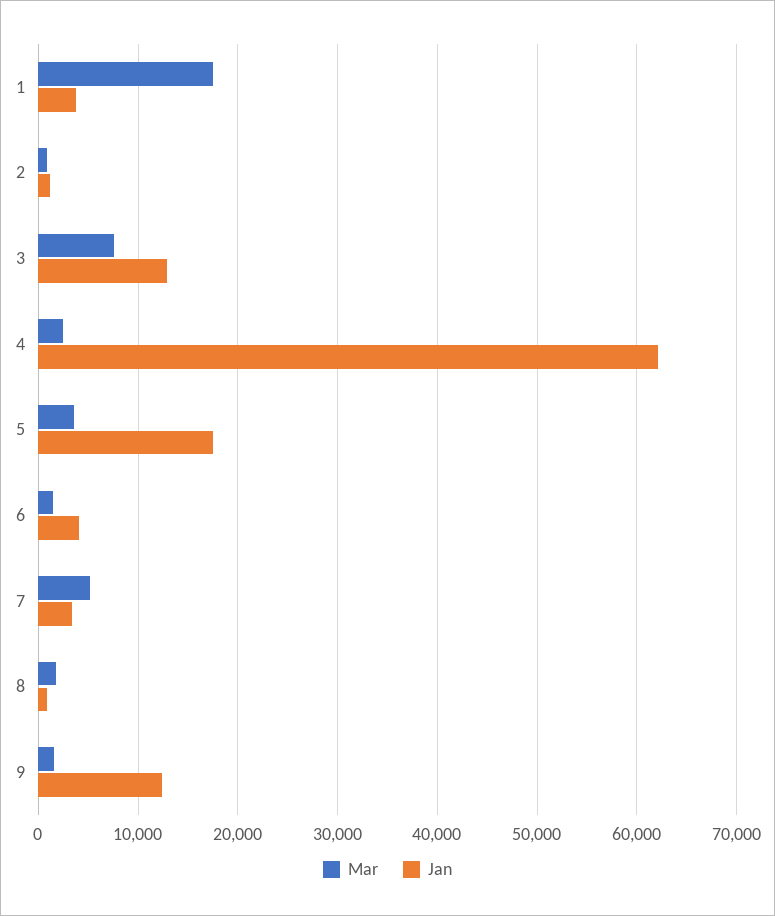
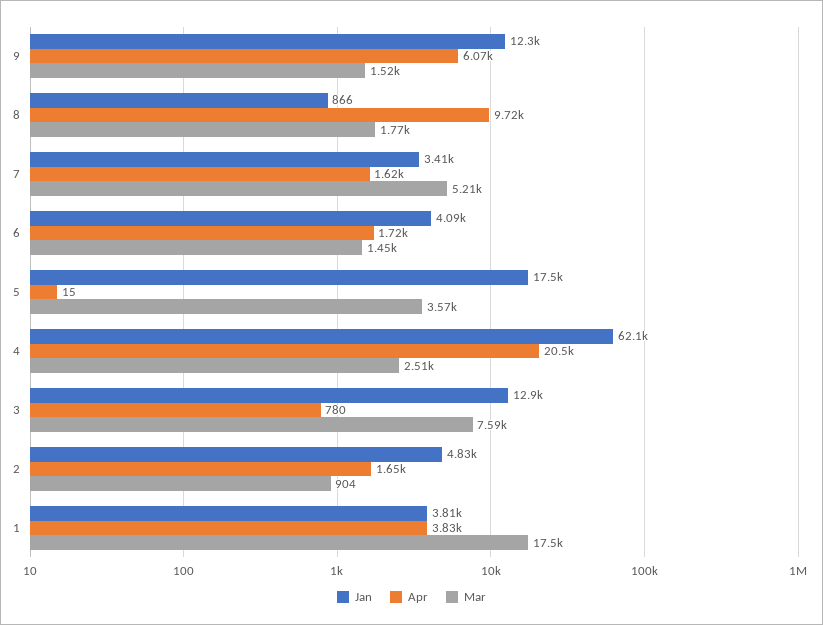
Jan, 2: 1000 -> 4830
Apr, 9: none -> 6070
Apr, 8: none -> 9720
Apr, 7: none -> 1620
Apr, 6: none -> 1720
Apr, 5: none -> 15
Apr, 4: none -> 20500
Apr, 3: none -> 780
Apr, 2: none -> 1650
Apr, 1: none -> 3830

